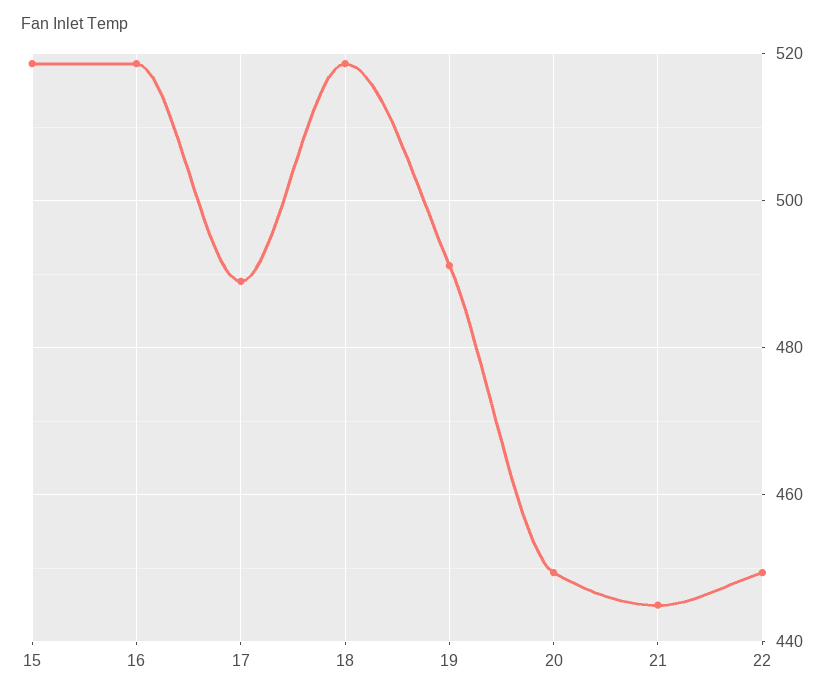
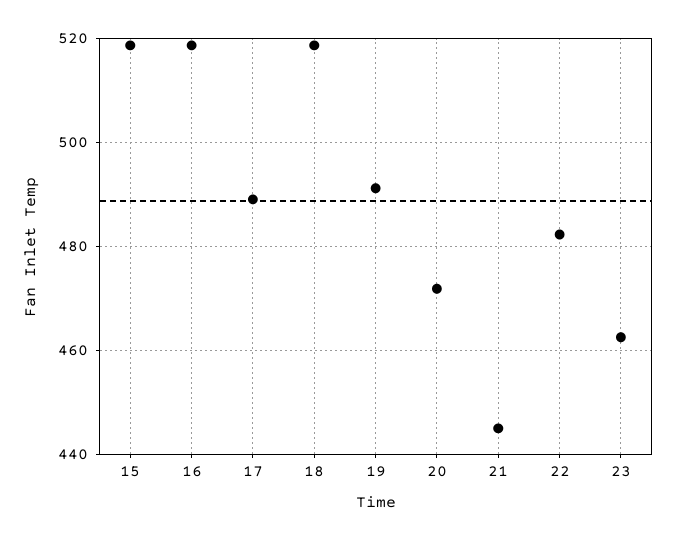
20: 450 -> 472
22: 450 -> 482
23: none -> 462

